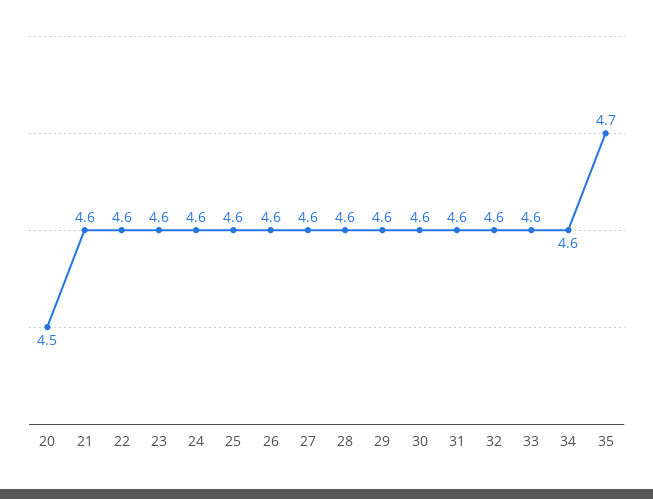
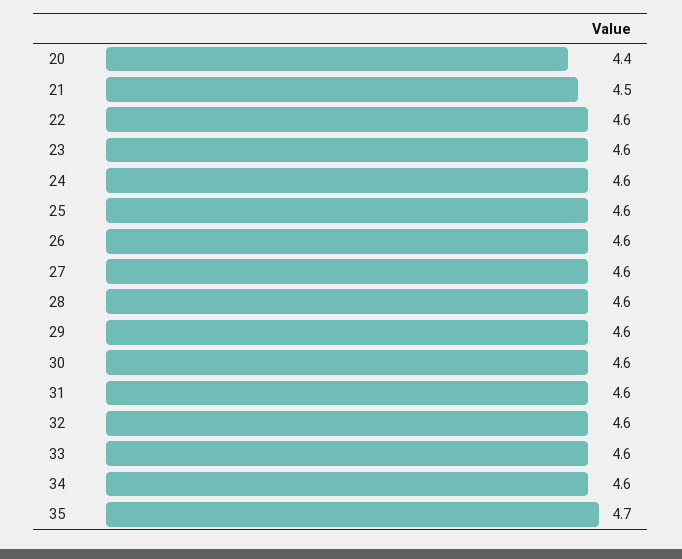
20: 4.5 -> 4.4
21: 4.6 -> 4.5

